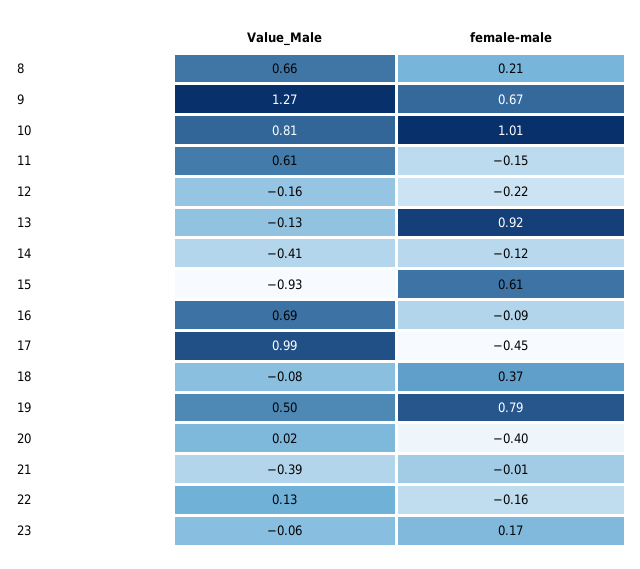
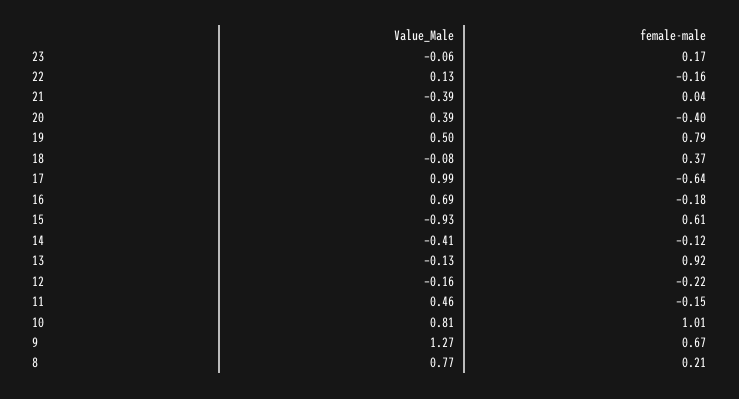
Value_Male, 8: 0.66 -> 0.77
Value_Male, 11: 0.61 -> 0.46
female-male, 16: -0.09 -> -0.18
female-male, 17: -0.45 -> -0.64
Value_Male, 20: 0.02 -> 0.39
female-male, 21: -0.01 -> 0.04

